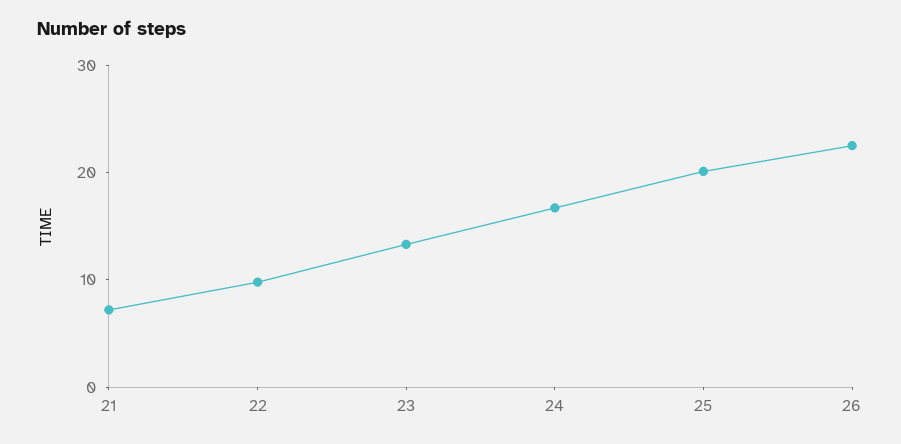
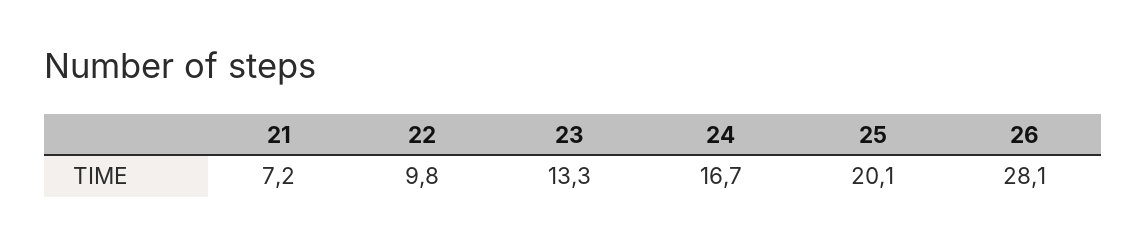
26: 22 -> 28.1

